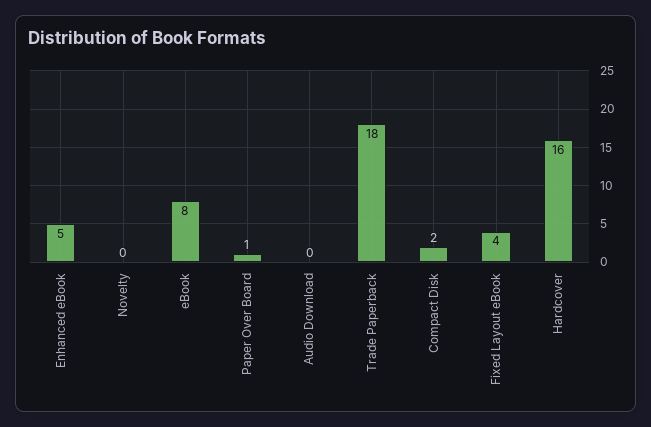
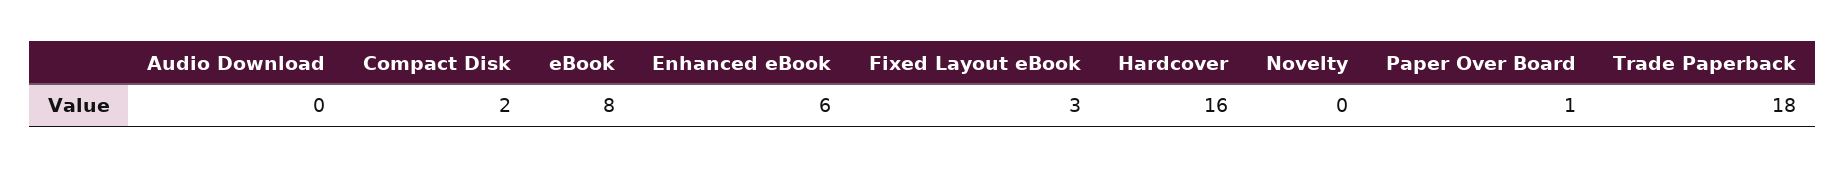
Enhanced eBook: 5 -> 6
Fixed Layout eBook: 4 -> 3

